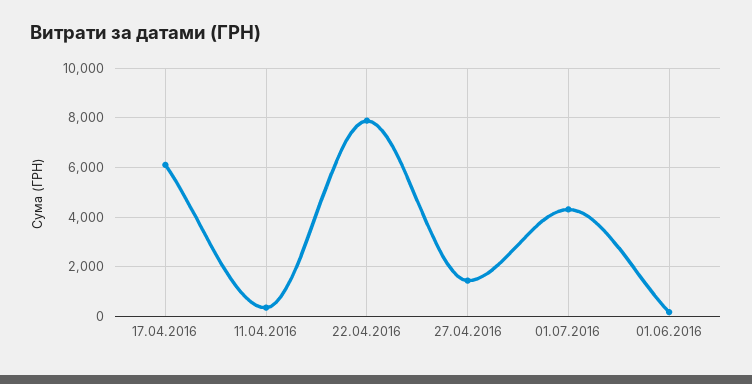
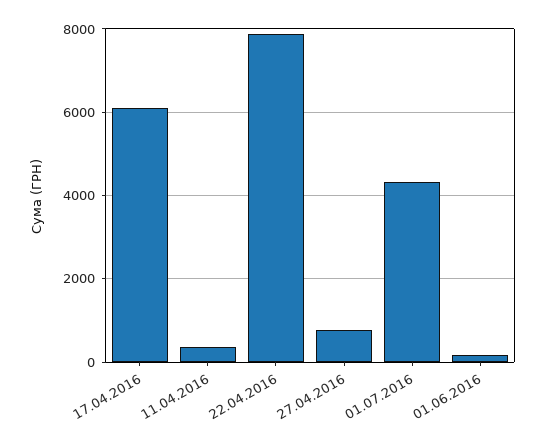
27.04.2016: 1500 -> 800

